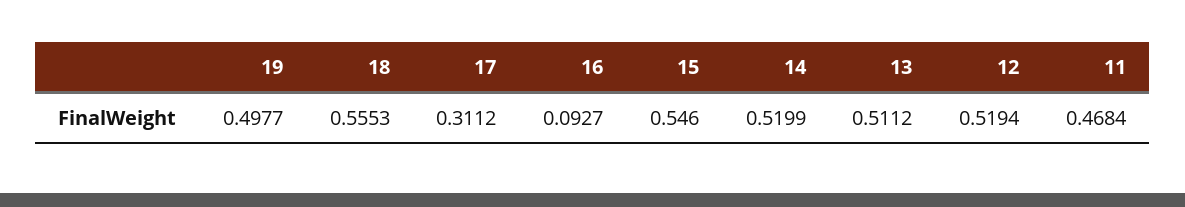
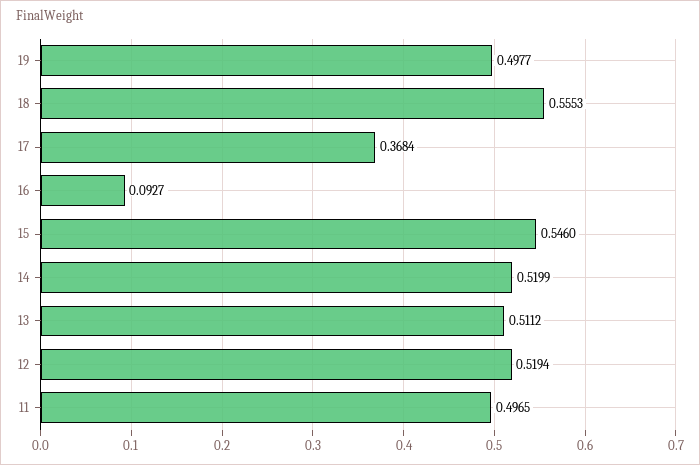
17: 0.3112 -> 0.3684
11: 0.4684 -> 0.4965

